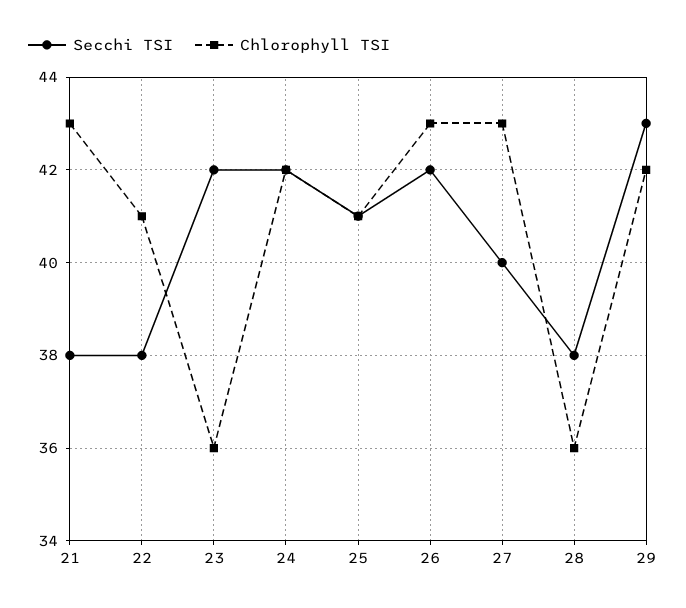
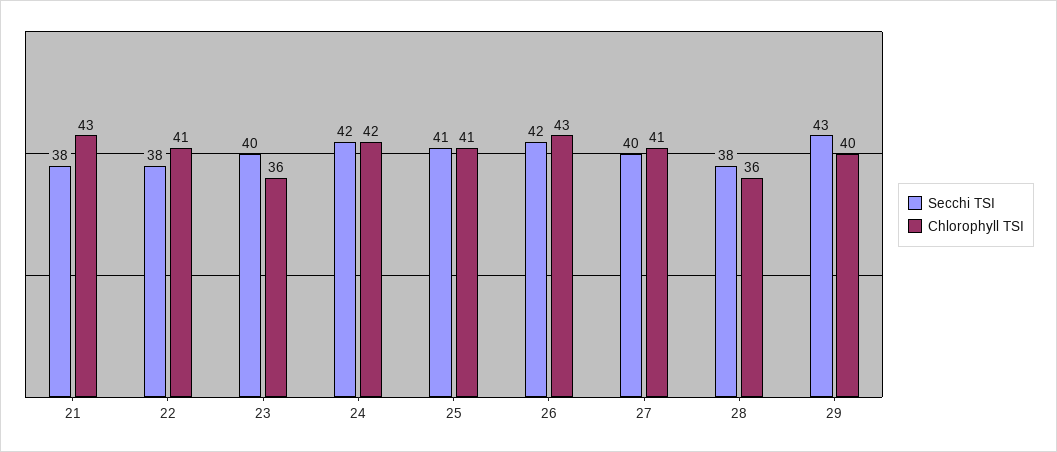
Secchi TSI, 23: 42 -> 40
Chlorophyll TSI, 27: 43 -> 41
Chlorophyll TSI, 29: 42 -> 40

